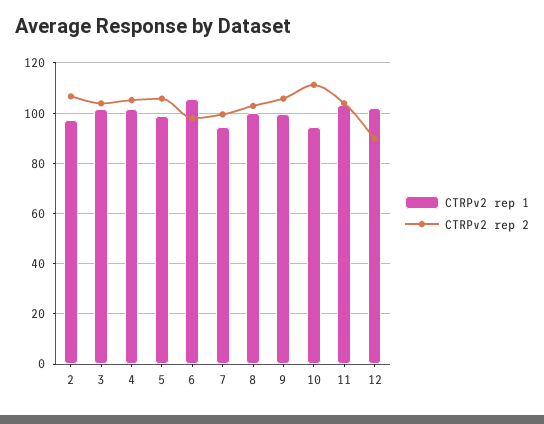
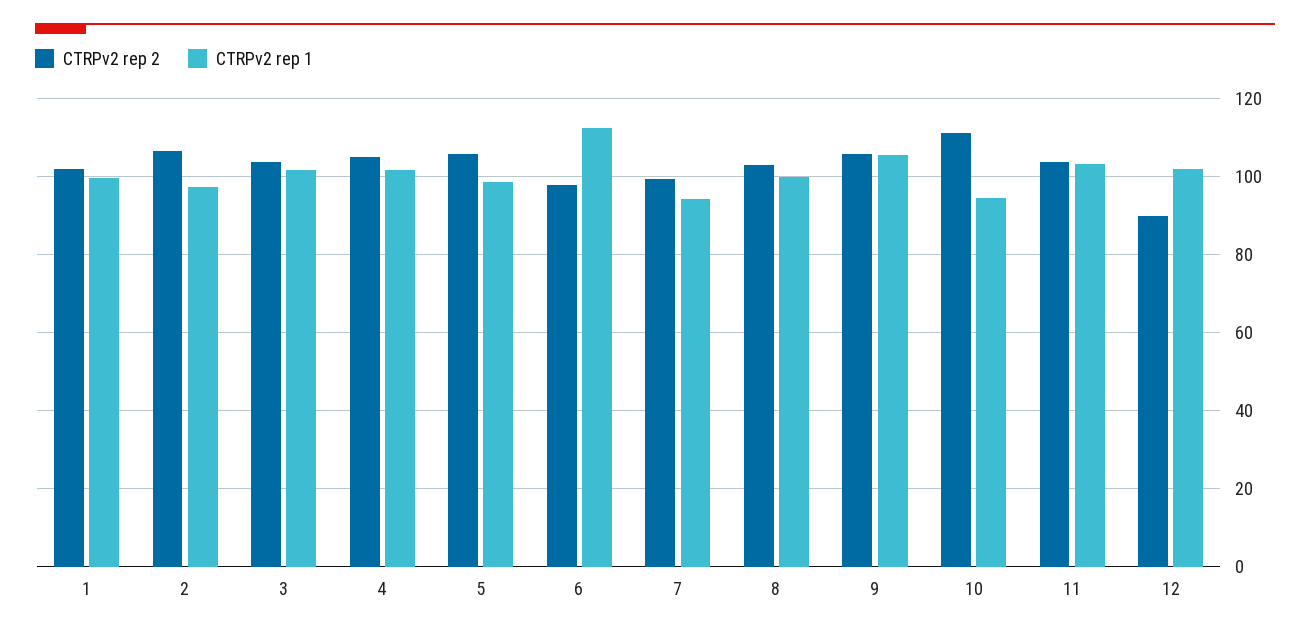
CTRPv2 rep 1, 6: 105 -> 112
CTRPv2 rep 1, 9: 100 -> 106
CTRPv2 rep 2, 1: none -> 102
CTRPv2 rep 1, 1: none -> 100

